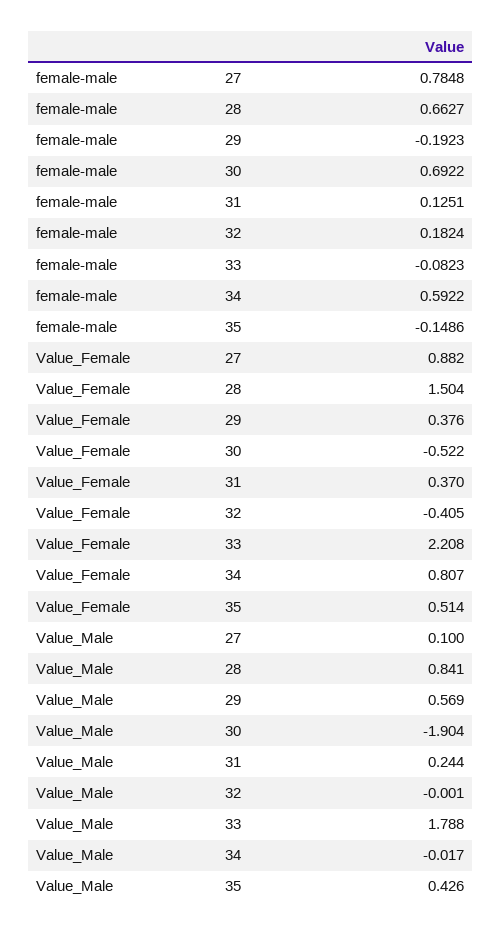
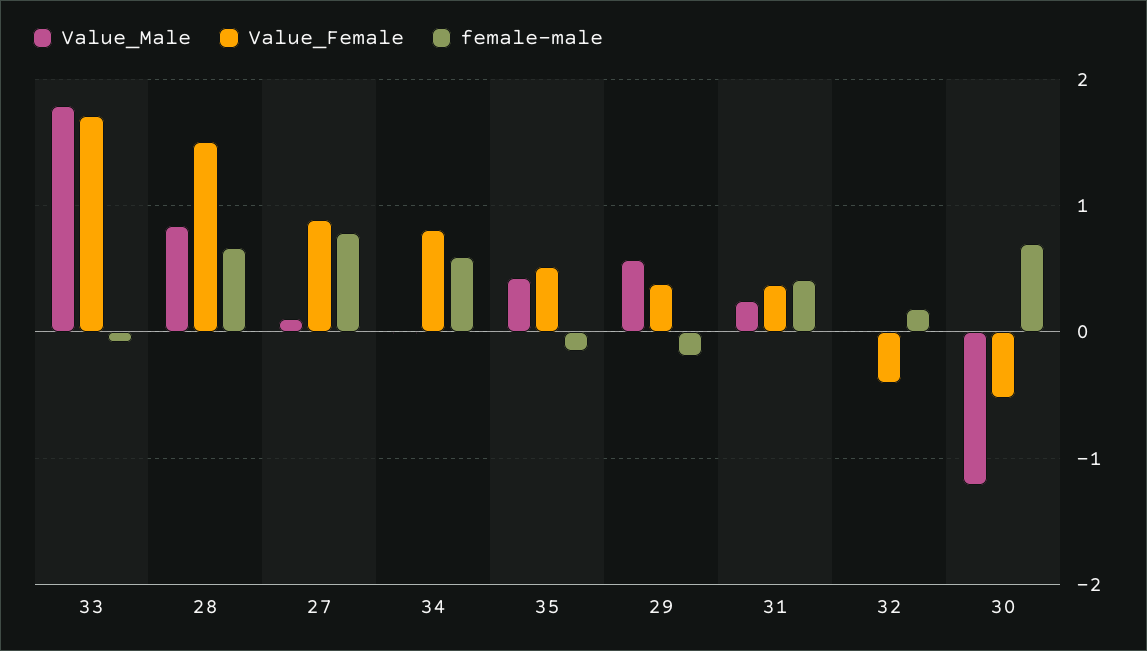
female-male, 31: 0.1251 -> 0.4
Value_Female, 33: 2.208 -> 1.7
Value_Male, 30: -1.904 -> -1.2

